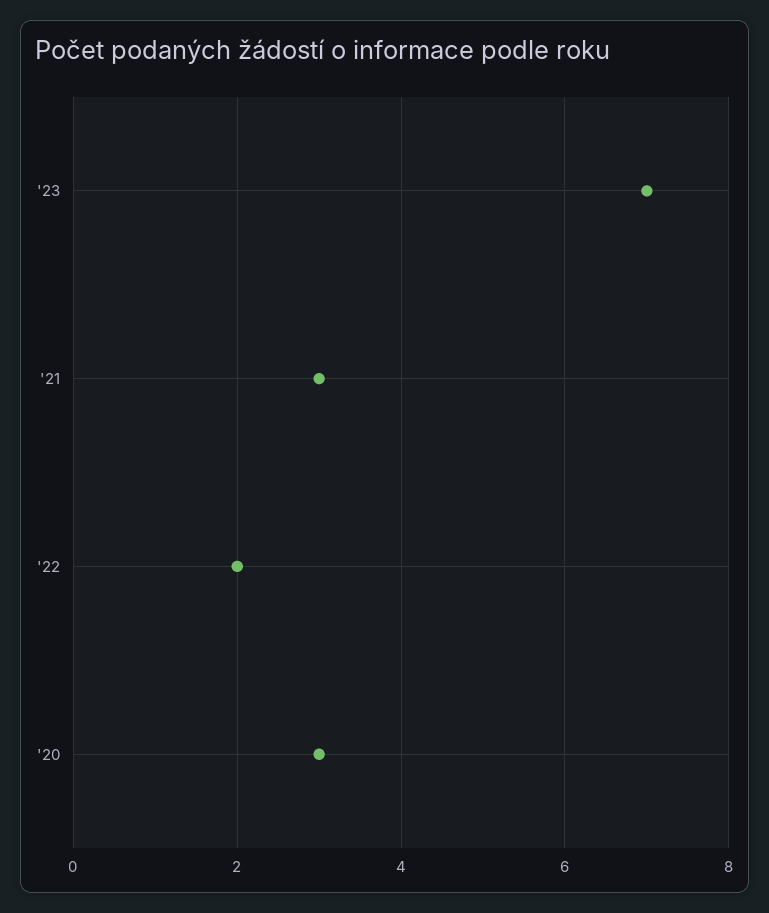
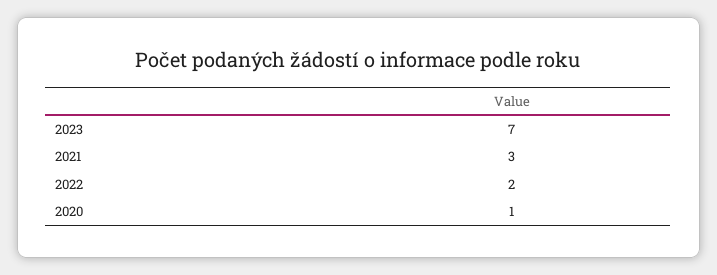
'20: 3 -> 1

